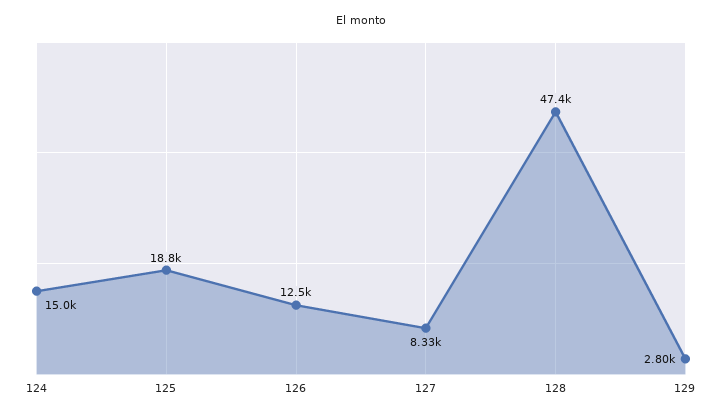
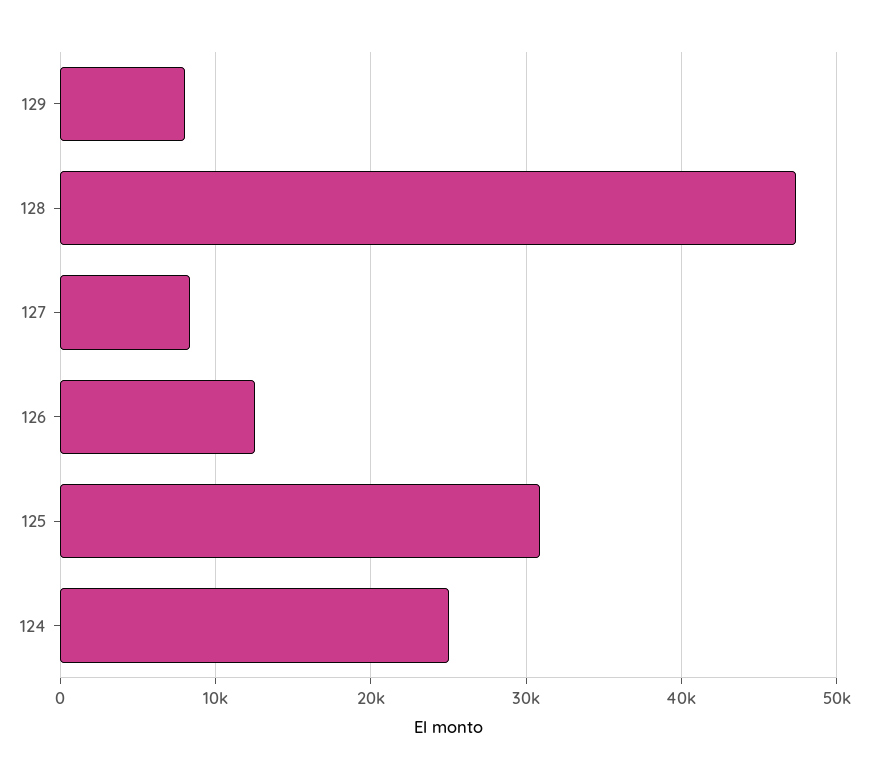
124: 15000 -> 25000
125: 18800 -> 31000
129: 2800 -> 8000

